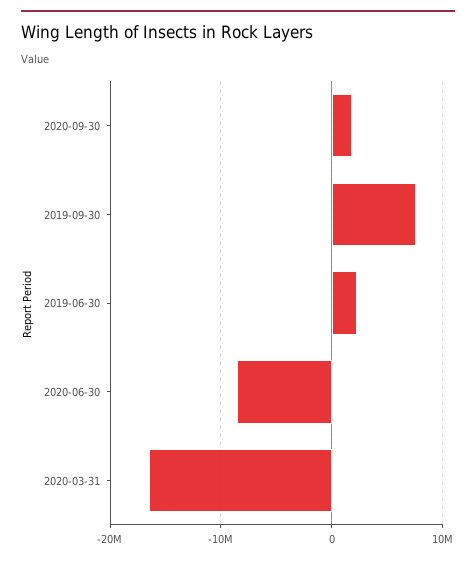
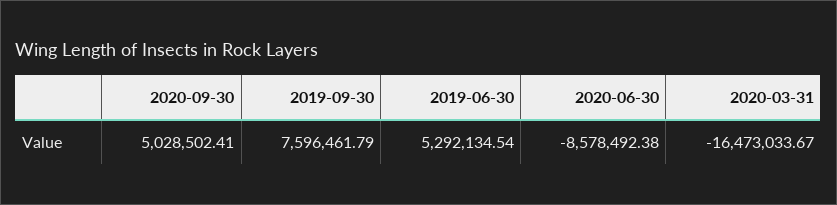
2020-09-30: 2000000 -> 5028502.41
2019-06-30: 2000000 -> 5292134.54

